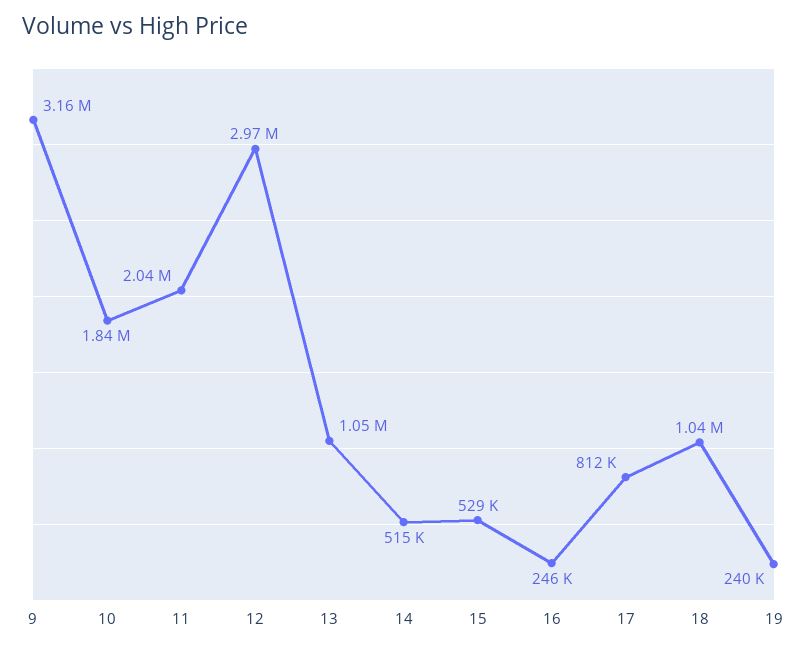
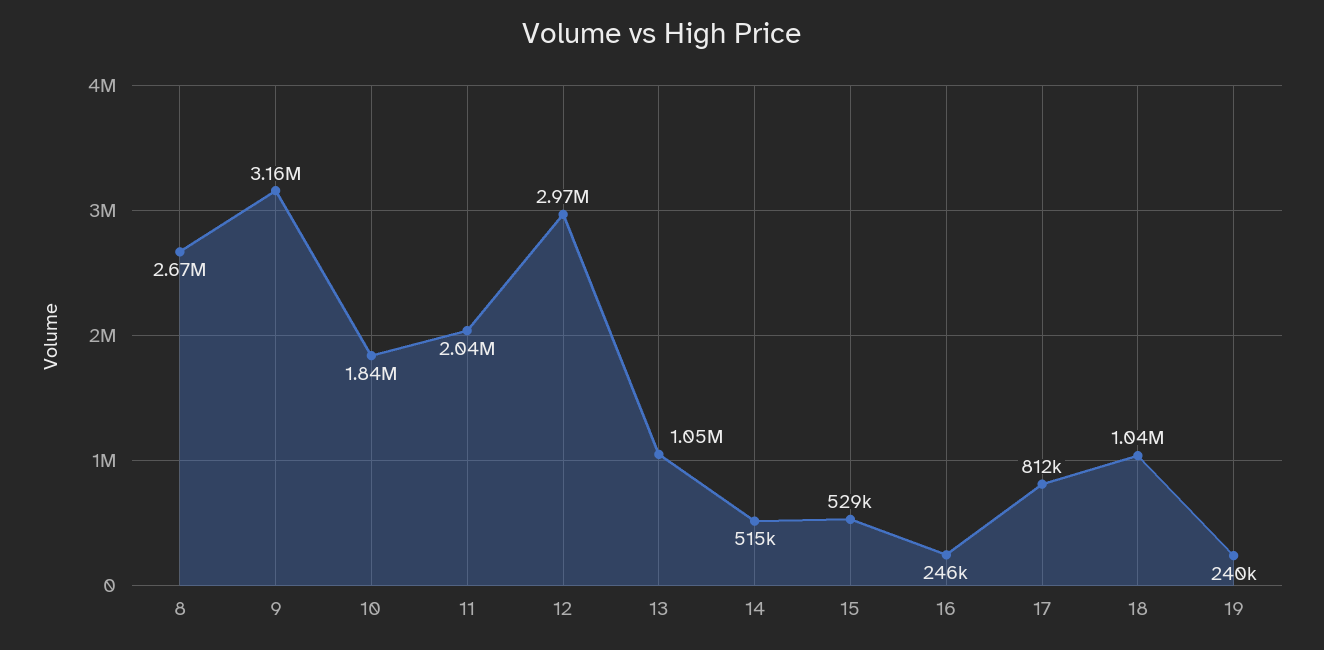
8: none -> 2670000

